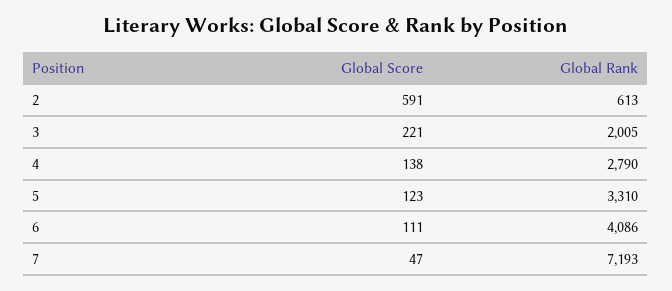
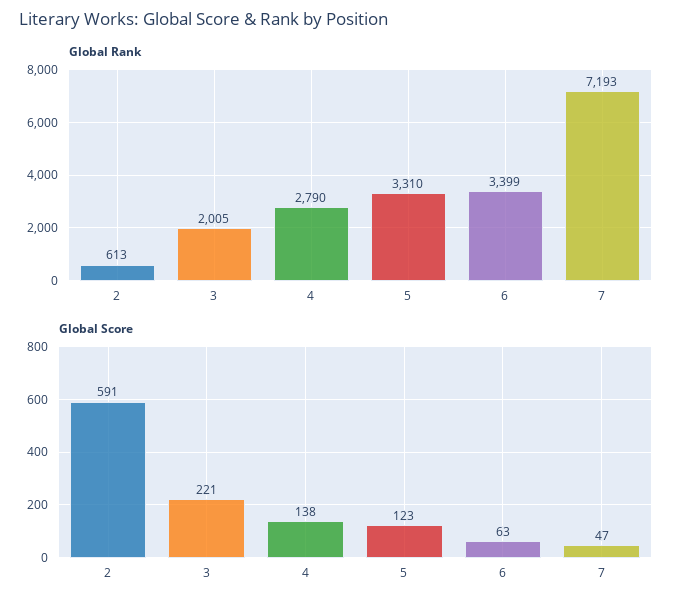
Global Score, 6: 111 -> 63
Global Rank, 6: 4086 -> 3399

